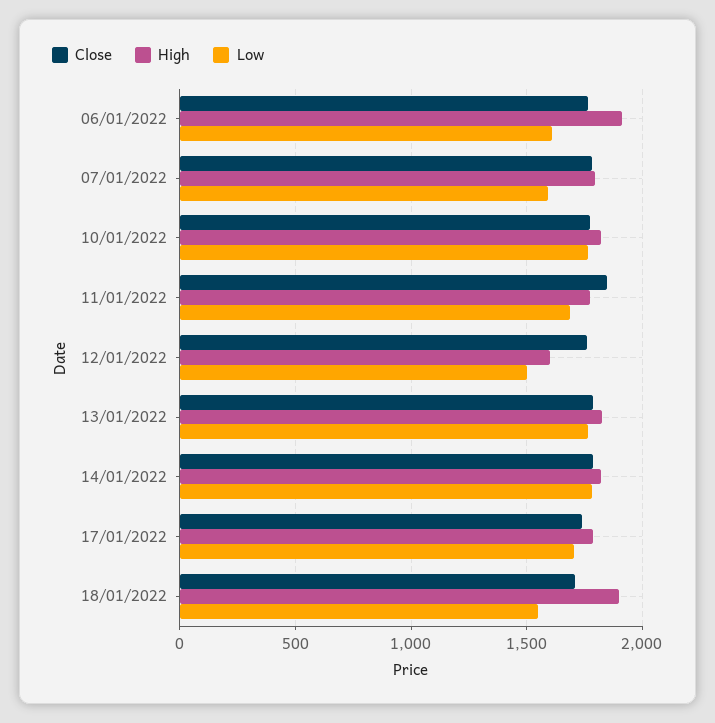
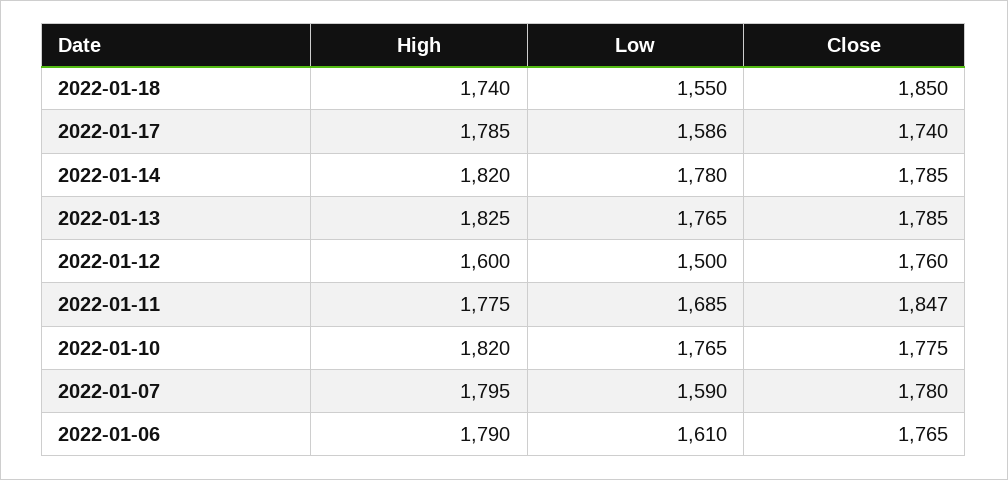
High, 06/01/2022: 1900 -> 1790
Low, 17/01/2022: 1700 -> 1586
Close, 18/01/2022: 1700 -> 1850
High, 18/01/2022: 1900 -> 1740

